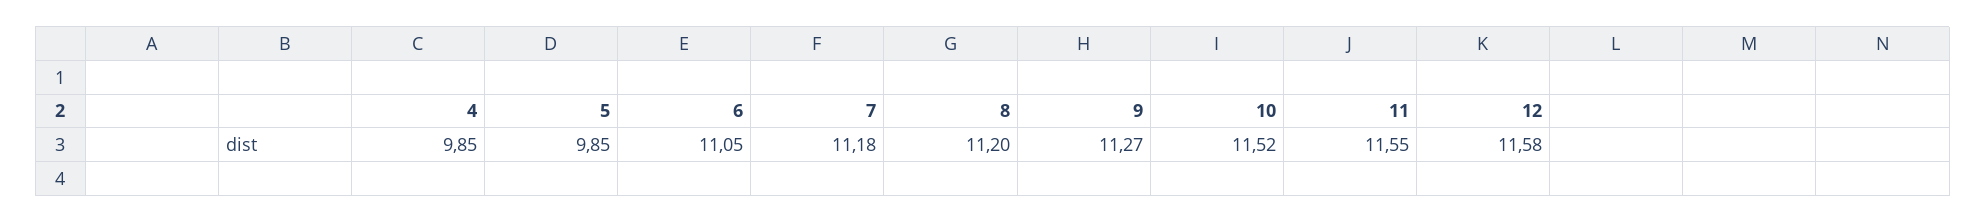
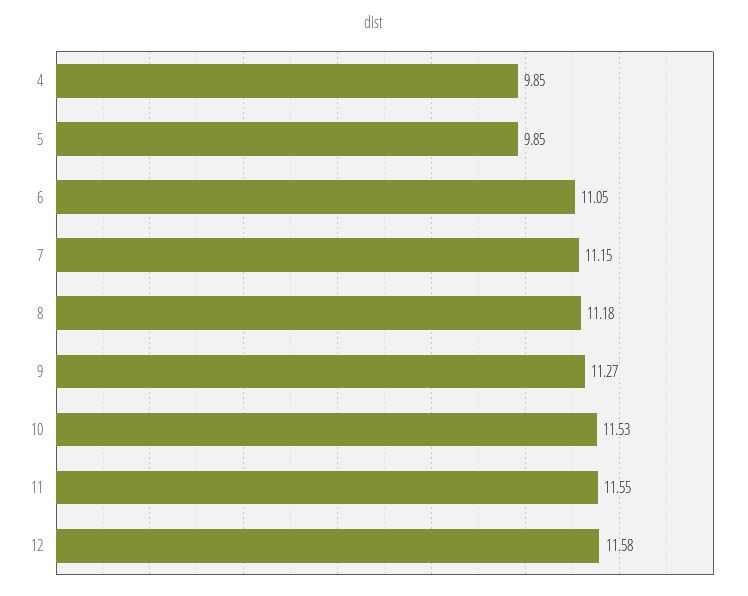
7: 11.18 -> 11.15
8: 11.2 -> 11.18
10: 11.52 -> 11.53

